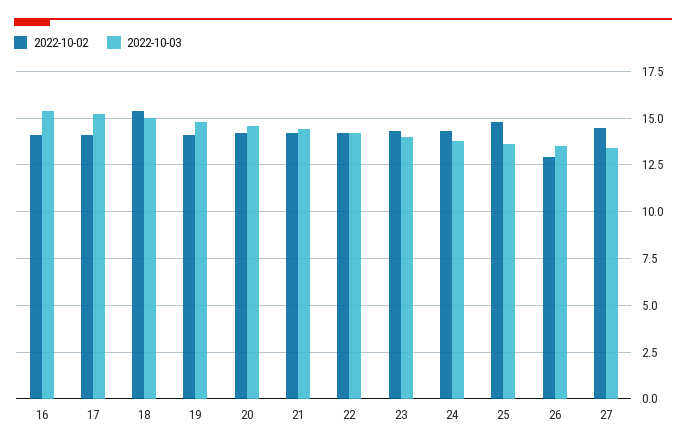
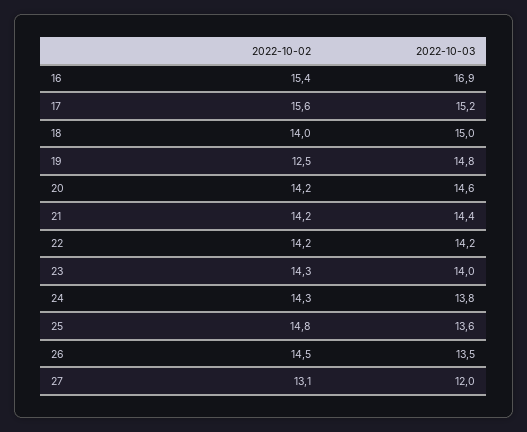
2022-10-02, 16: 14 -> 15.4
2022-10-03, 16: 15.5 -> 16.9
2022-10-02, 17: 14 -> 15.6
2022-10-02, 18: 15.5 -> 14
2022-10-02, 19: 14 -> 12.5
2022-10-02, 26: 13 -> 14.5
2022-10-02, 27: 14.5 -> 13.1
2022-10-03, 27: 13.5 -> 12

